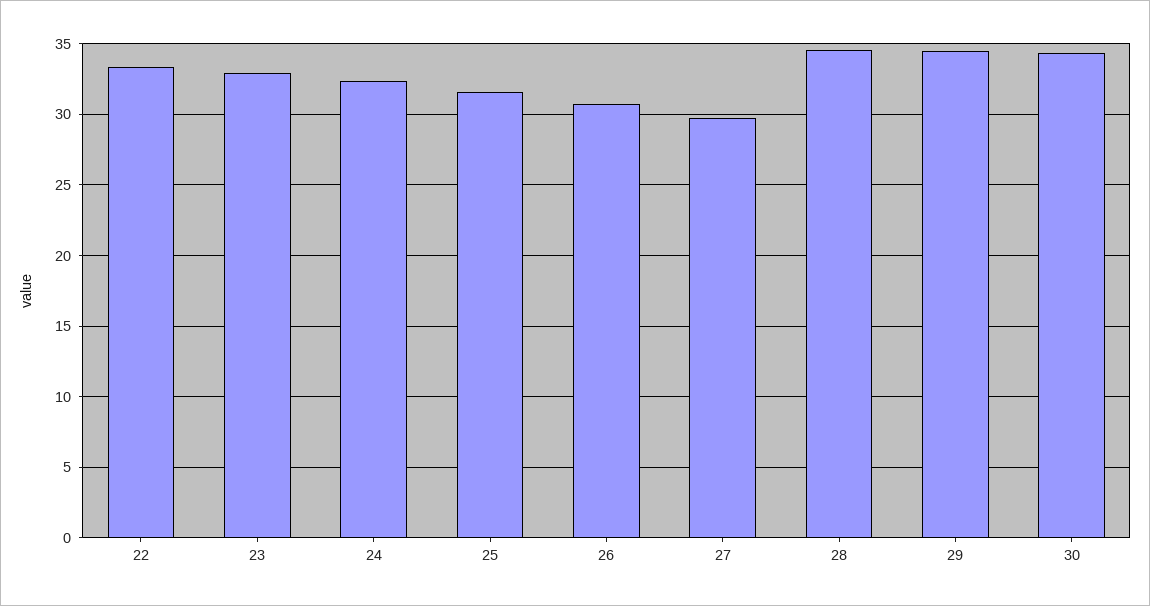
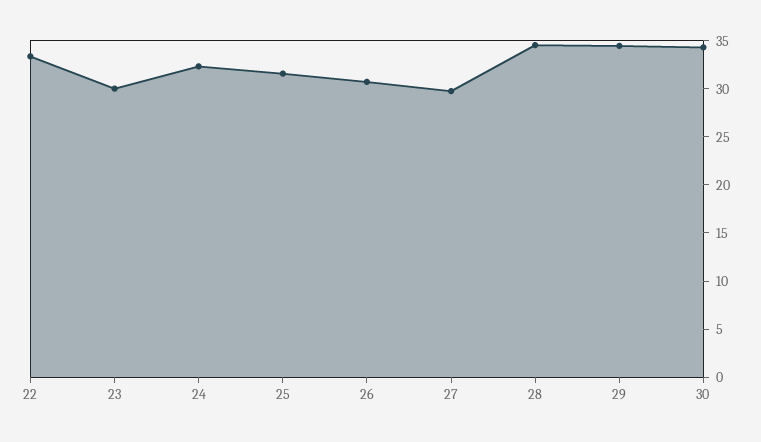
23: 33 -> 30

